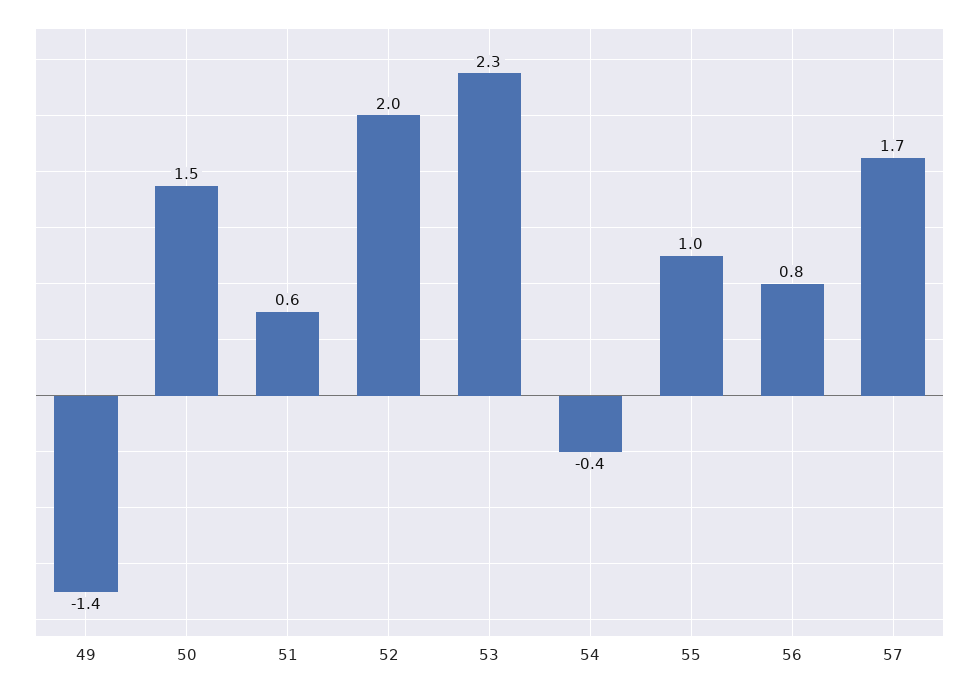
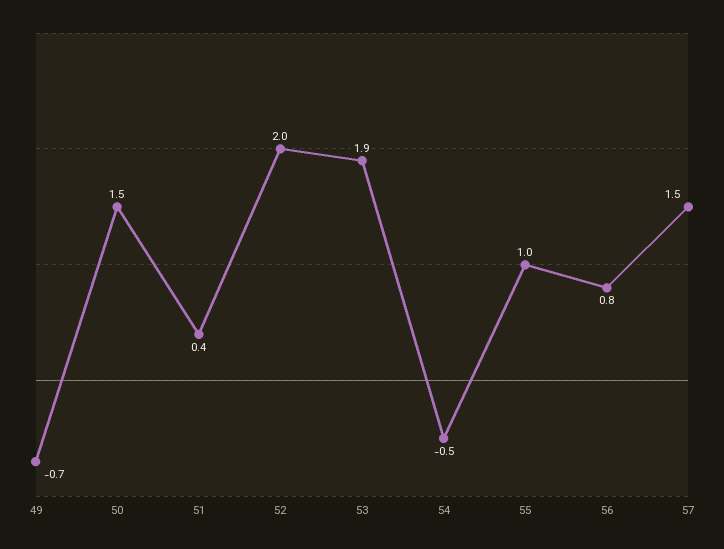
49: -1.4 -> -0.7
51: 0.6 -> 0.4
53: 2.3 -> 1.9
54: -0.4 -> -0.5
57: 1.7 -> 1.5

